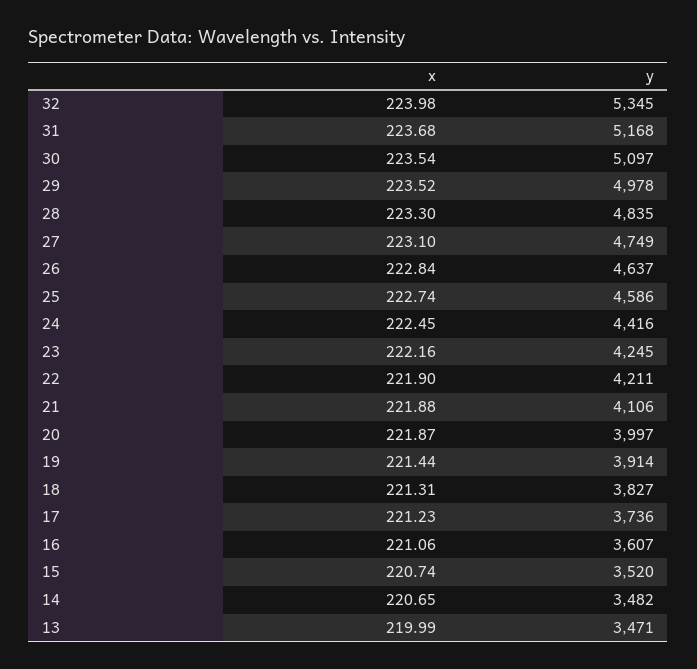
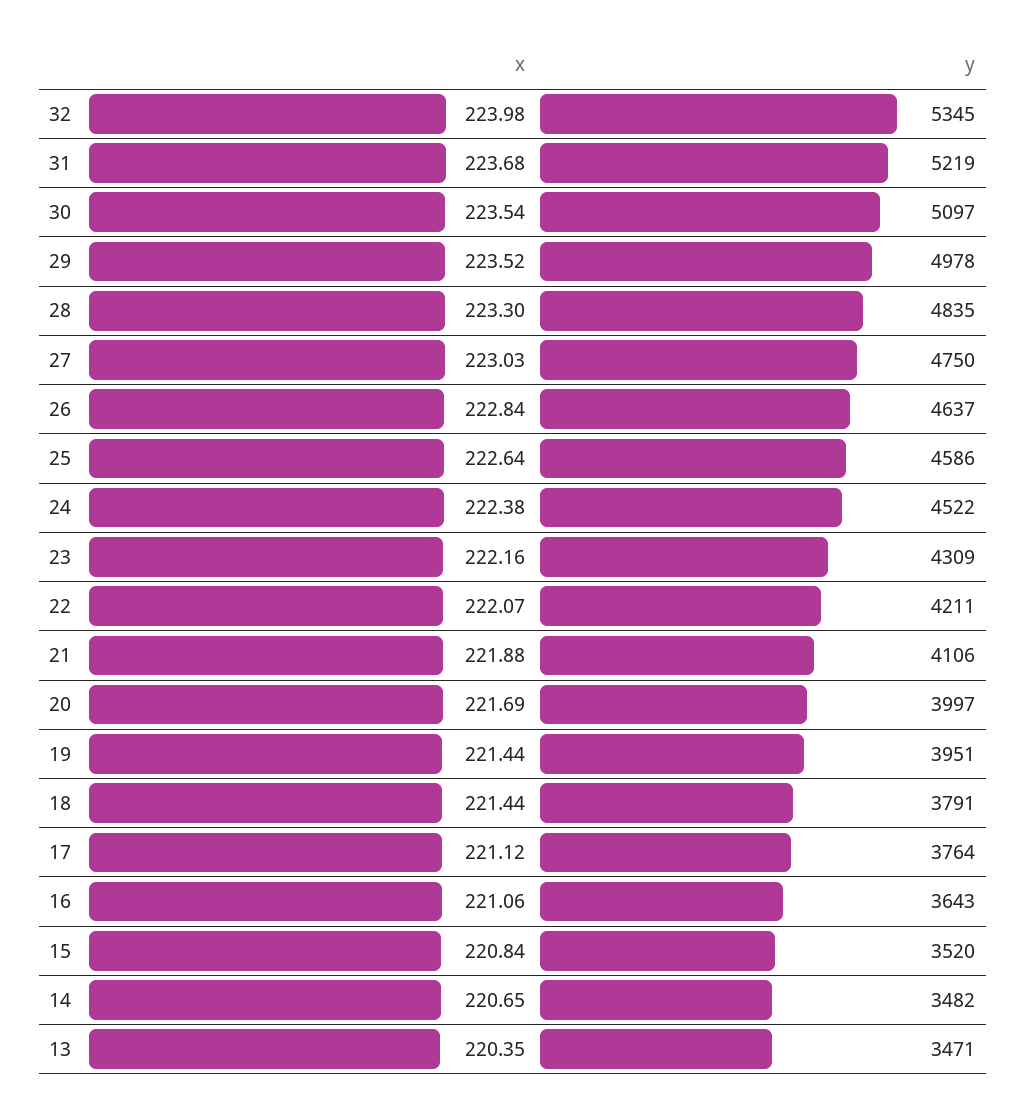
y, 31: 5168 -> 5219
x, 27: 223.1 -> 223.03
y, 27: 4749 -> 4750
x, 25: 222.74 -> 222.64
x, 24: 222.45 -> 222.38
y, 24: 4416 -> 4522
y, 23: 4245 -> 4309
x, 22: 221.9 -> 222.07
x, 20: 221.87 -> 221.69
y, 19: 3914 -> 3951
x, 18: 221.31 -> 221.44
y, 18: 3827 -> 3791
x, 17: 221.23 -> 221.12
y, 17: 3736 -> 3764
y, 16: 3607 -> 3643
x, 15: 220.74 -> 220.84
x, 13: 219.99 -> 220.35

